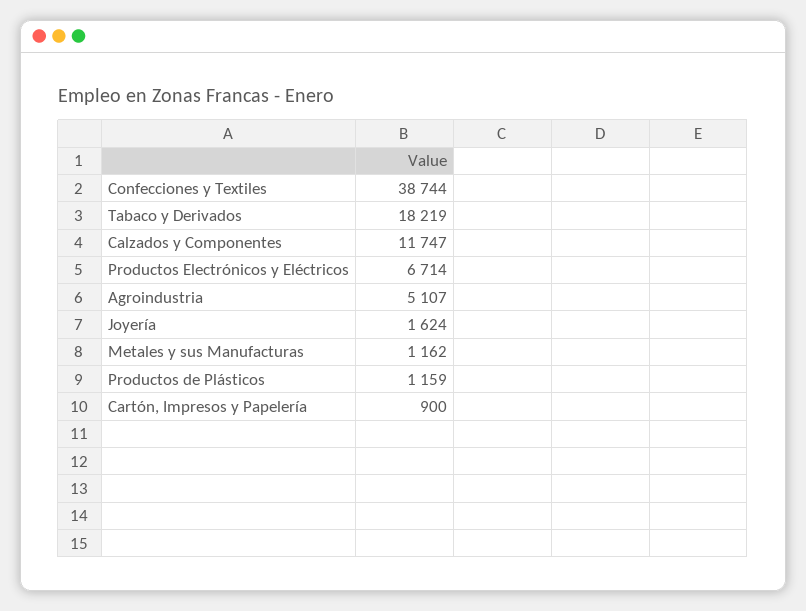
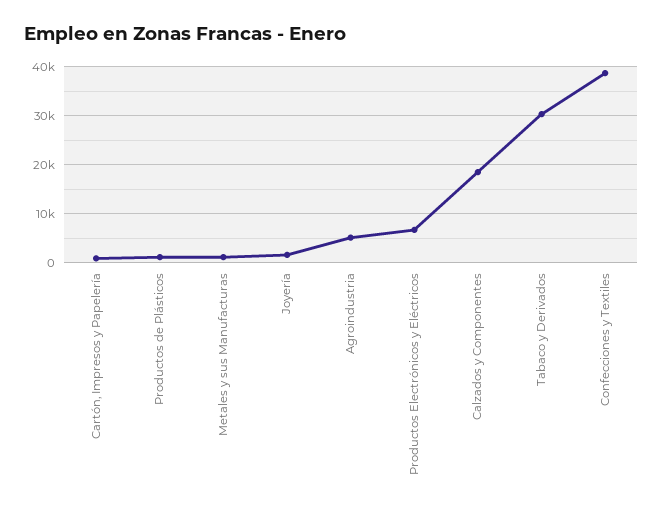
Tabaco y Derivados: 18219 -> 30000
Calzados y Componentes: 11747 -> 18000

